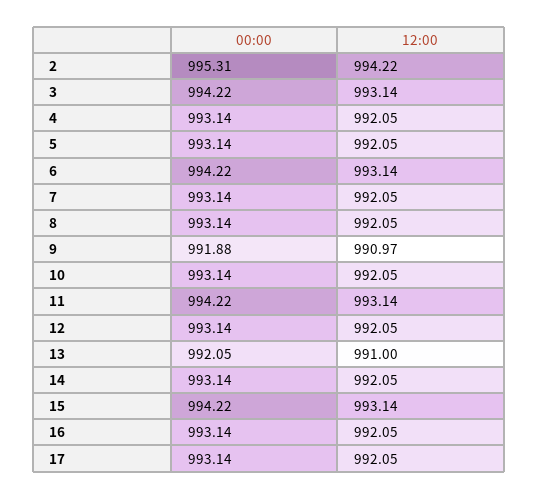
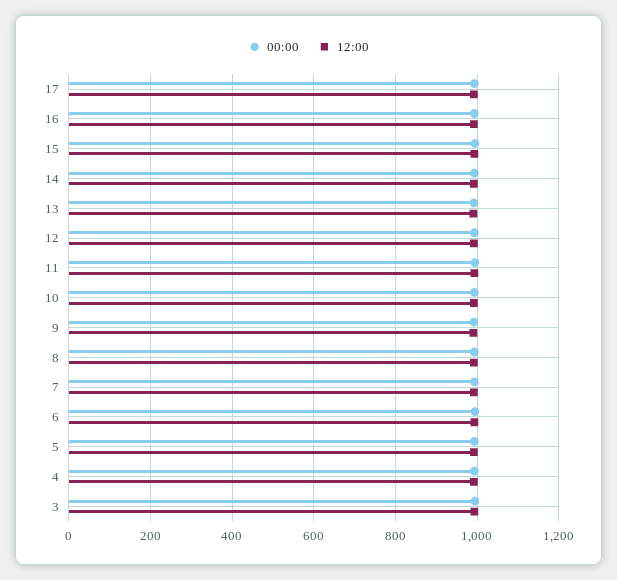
00:00, 2: 995.31 -> none
12:00, 2: 994.22 -> none

